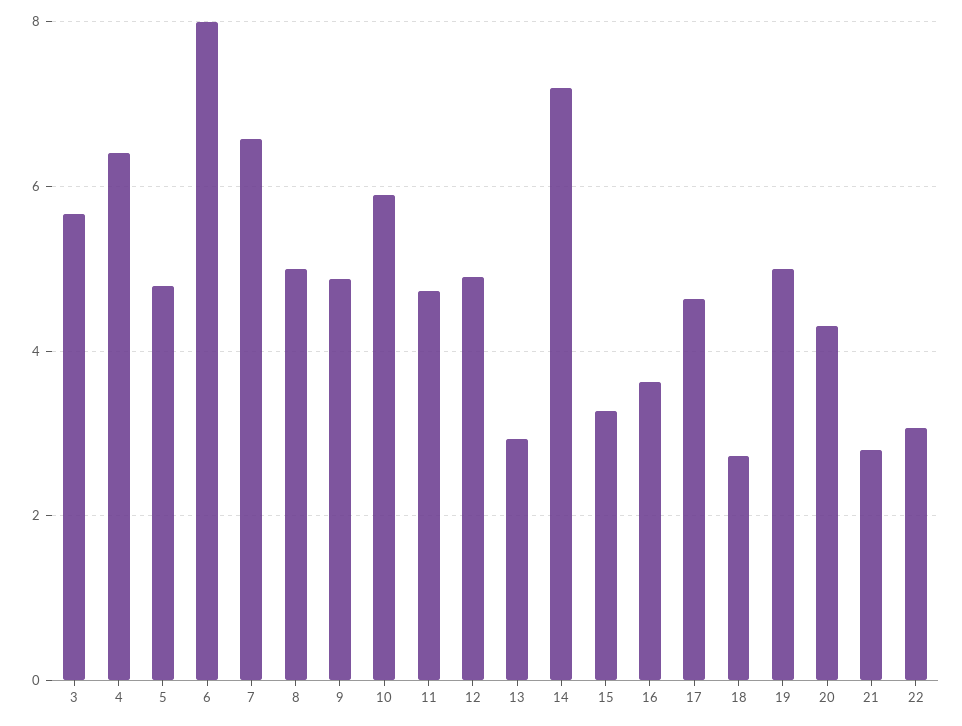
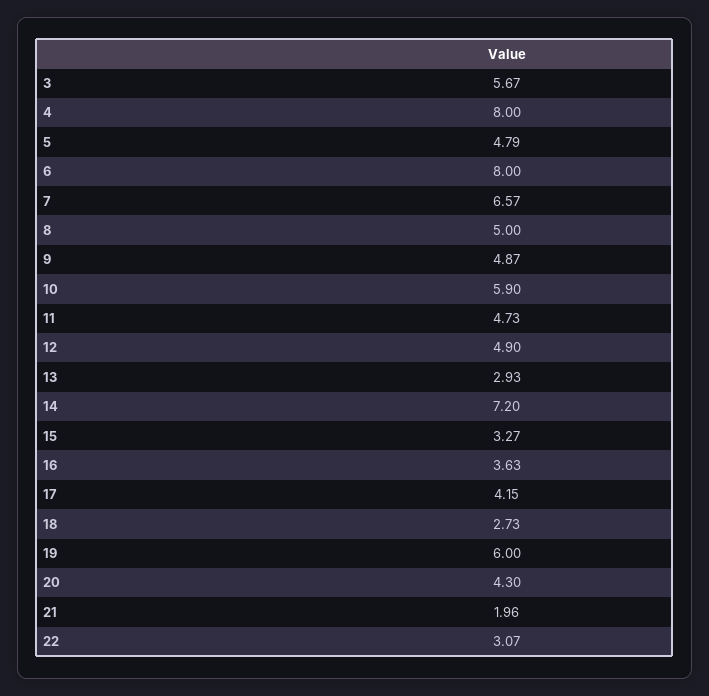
4: 6.4 -> 8
17: 4.6 -> 4.15
19: 5 -> 6
21: 2.8 -> 1.96

